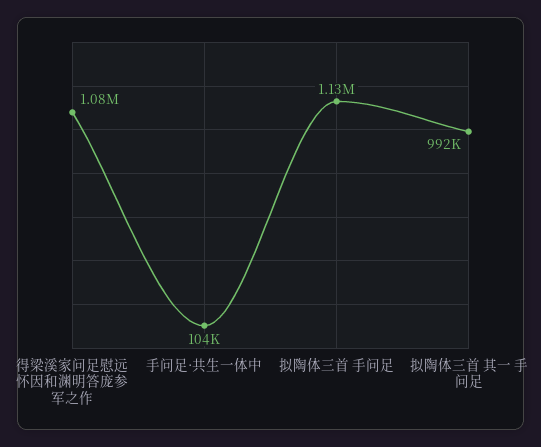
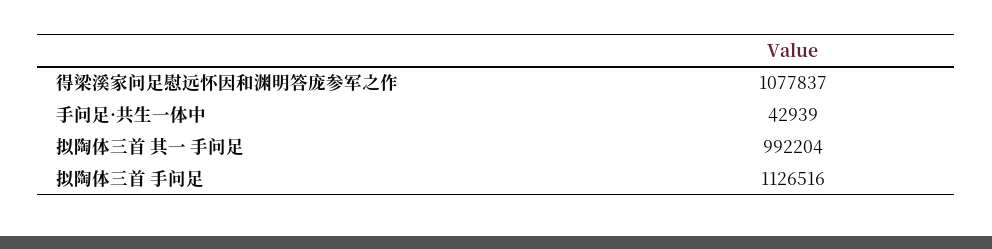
手问足·共生一体中: 104000 -> 42939

